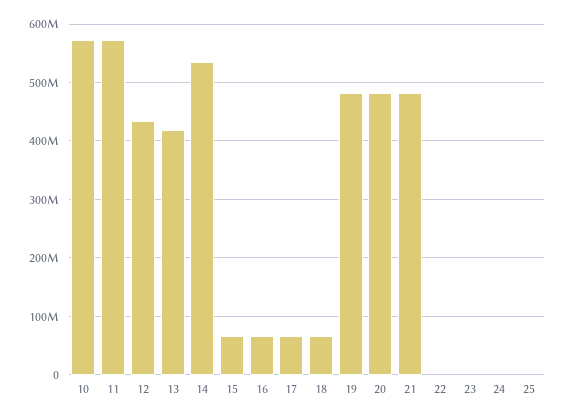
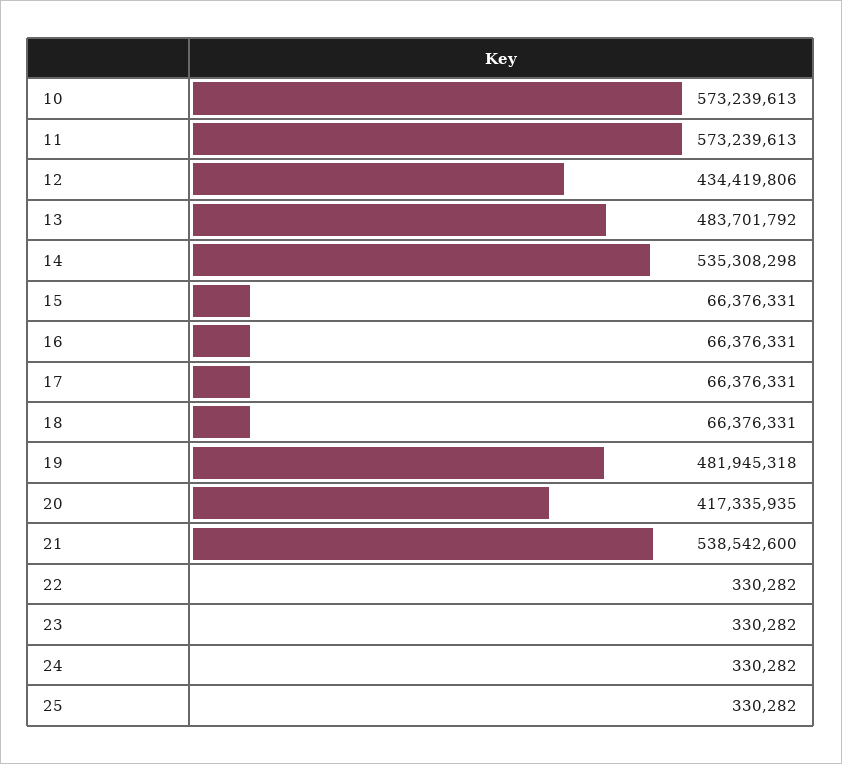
13: 420000000 -> 483701792
20: 480000000 -> 417335935
21: 480000000 -> 538542600

